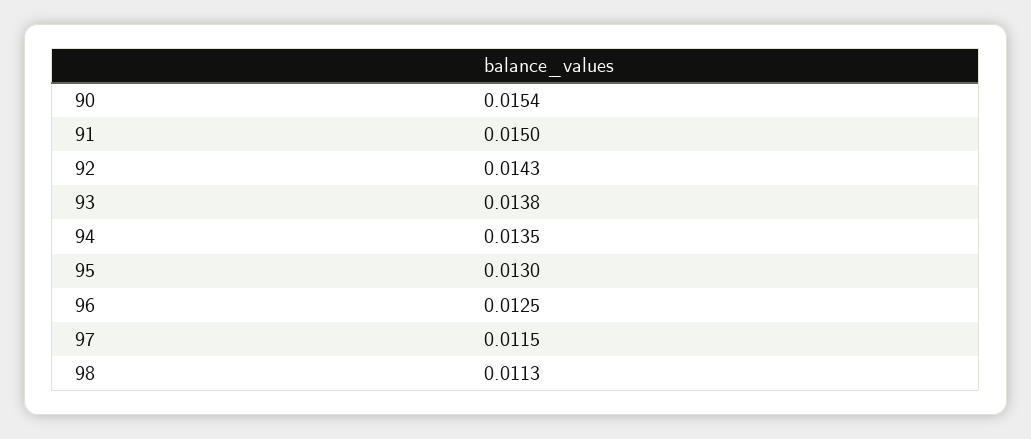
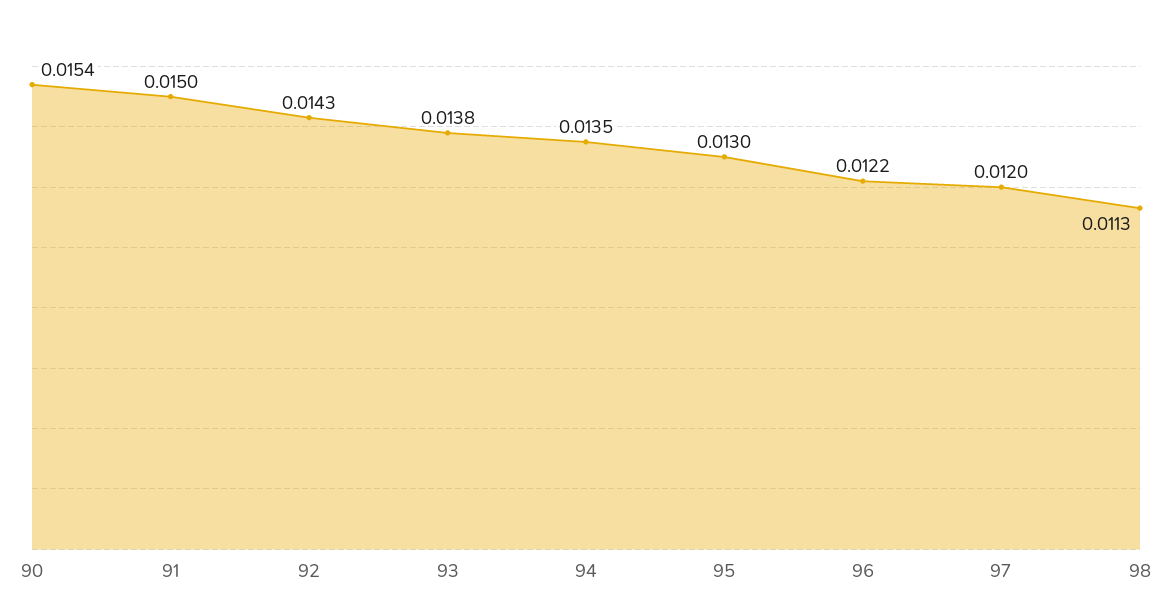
96: 0.0125 -> 0.0122
97: 0.0115 -> 0.012

